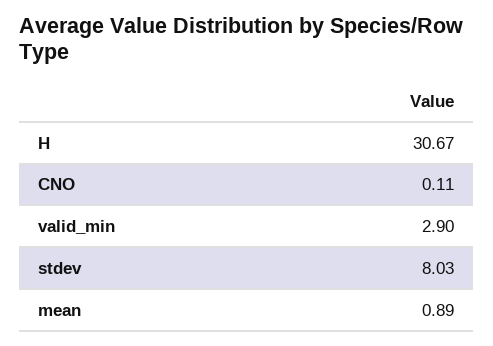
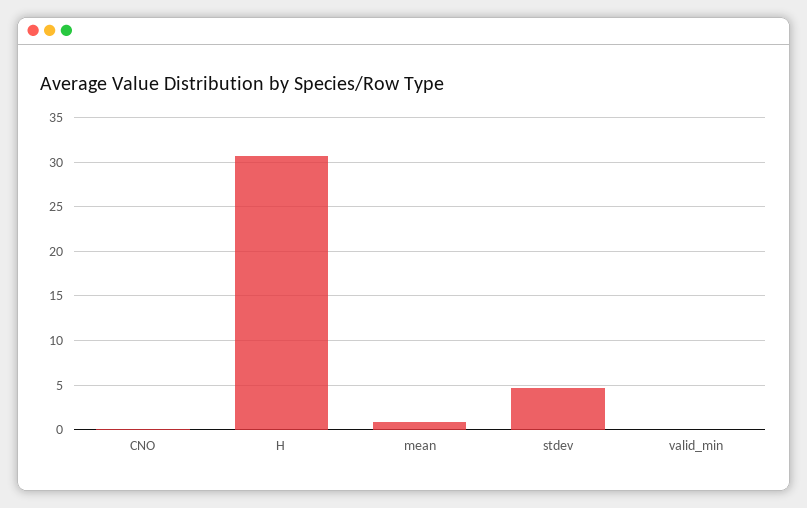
valid_min: 2.9 -> 0
stdev: 8.03 -> 5

